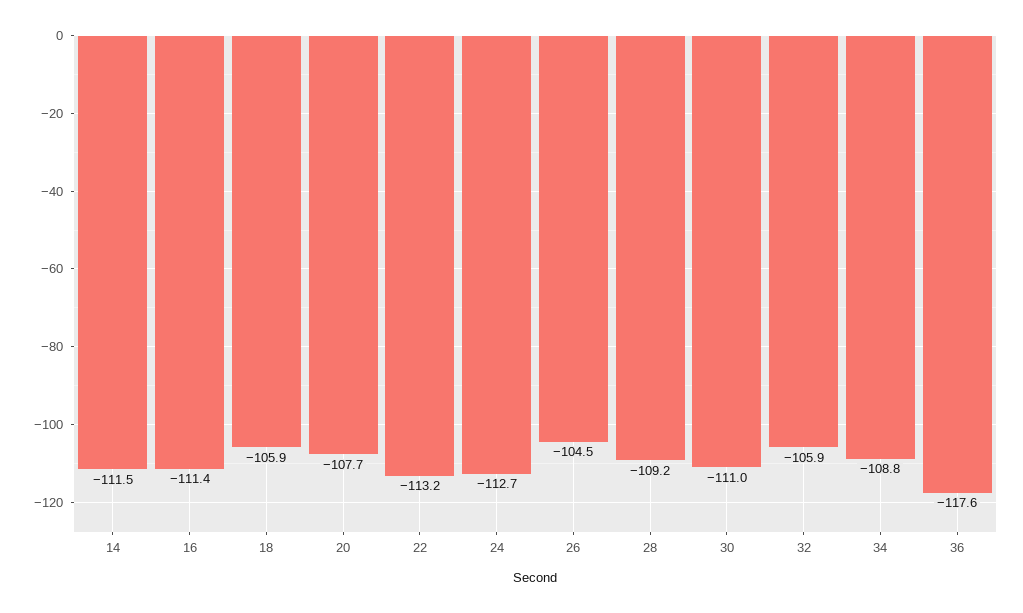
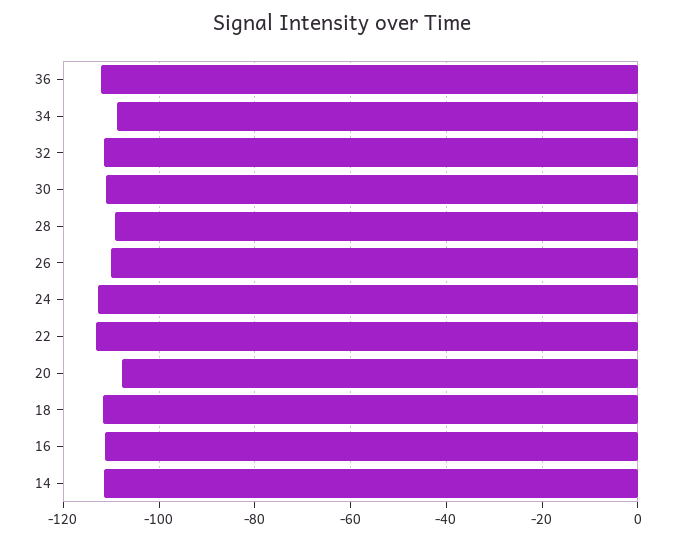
18: -105.9 -> -112
26: -104.5 -> -110
32: -105.9 -> -112
36: -117.6 -> -112

